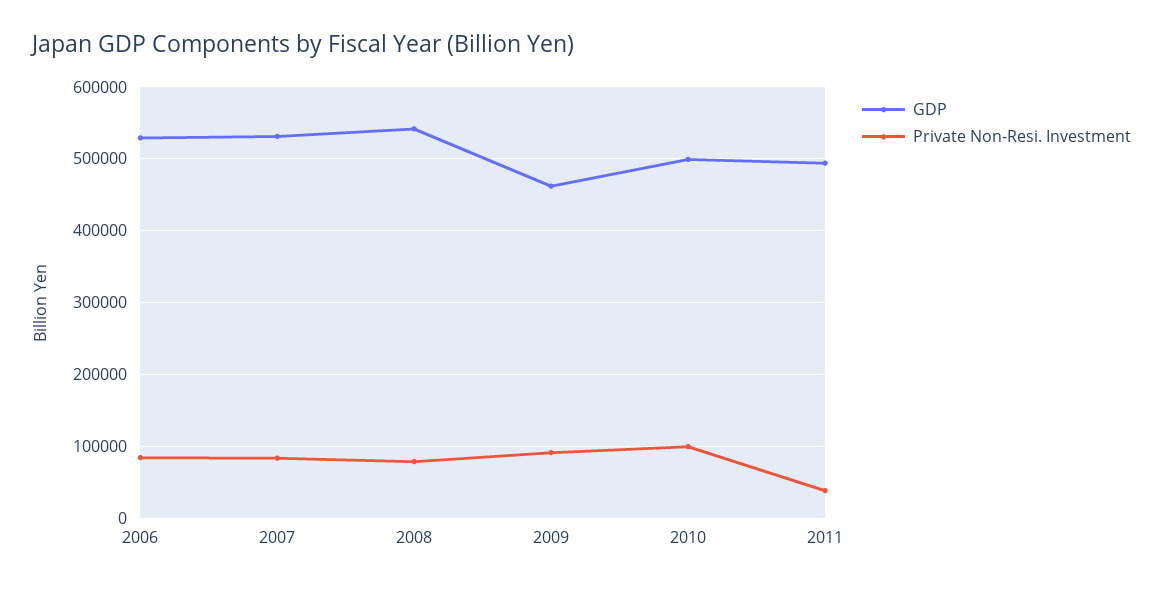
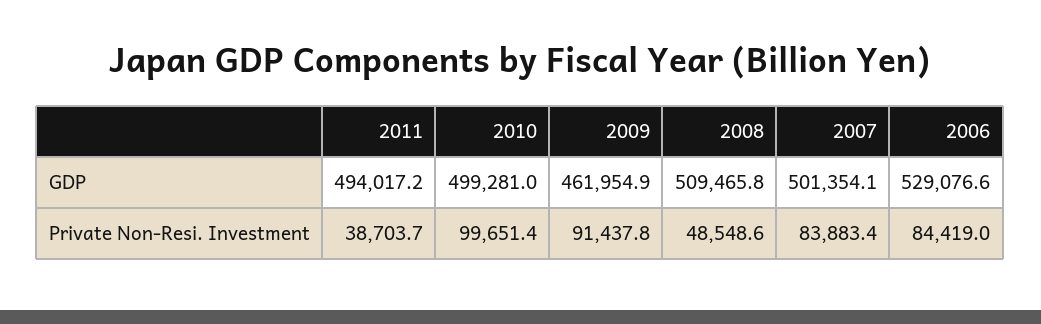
GDP, 2007: 530000 -> 501354.1
GDP, 2008: 540000 -> 509465.8
Private Non-Resi. Investment, 2008: 80000 -> 48548.6

